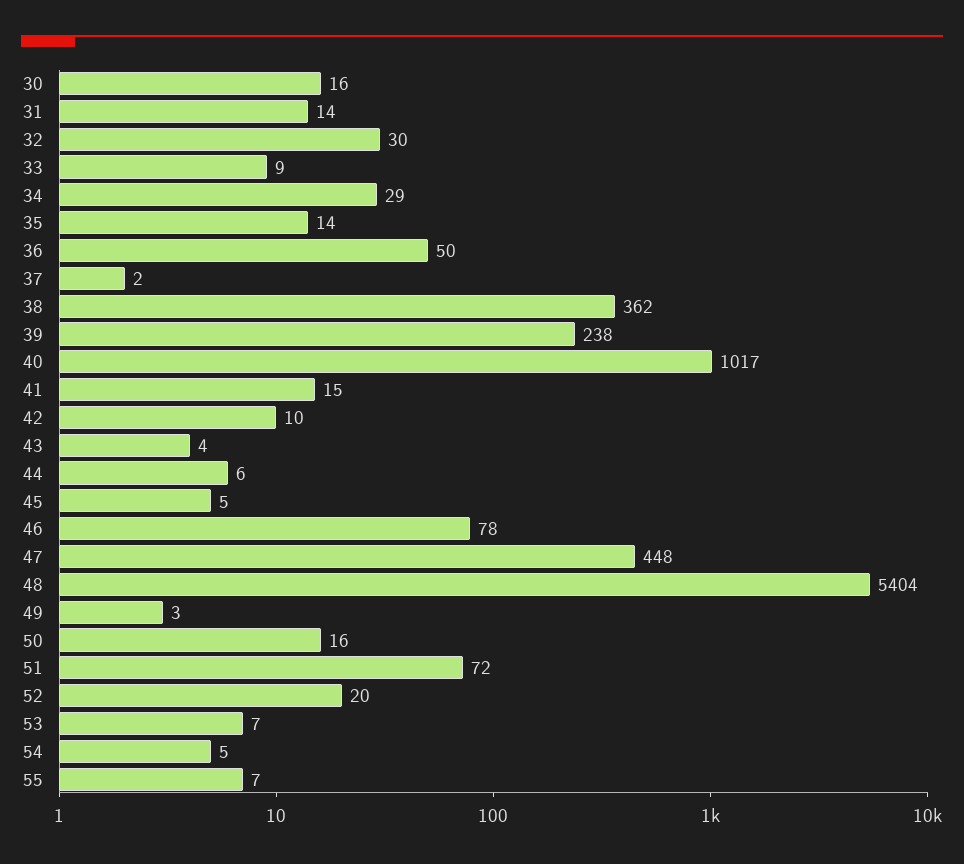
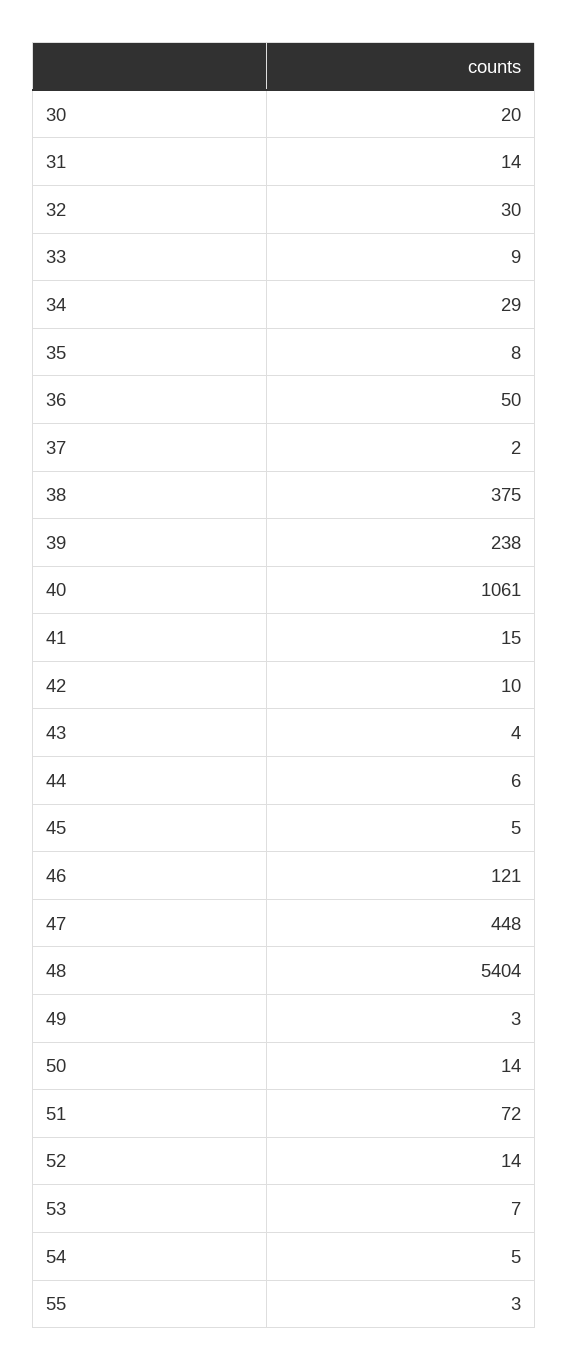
30: 16 -> 20
35: 14 -> 8
38: 362 -> 375
40: 1017 -> 1061
46: 78 -> 121
50: 16 -> 14
52: 20 -> 14
55: 7 -> 3

